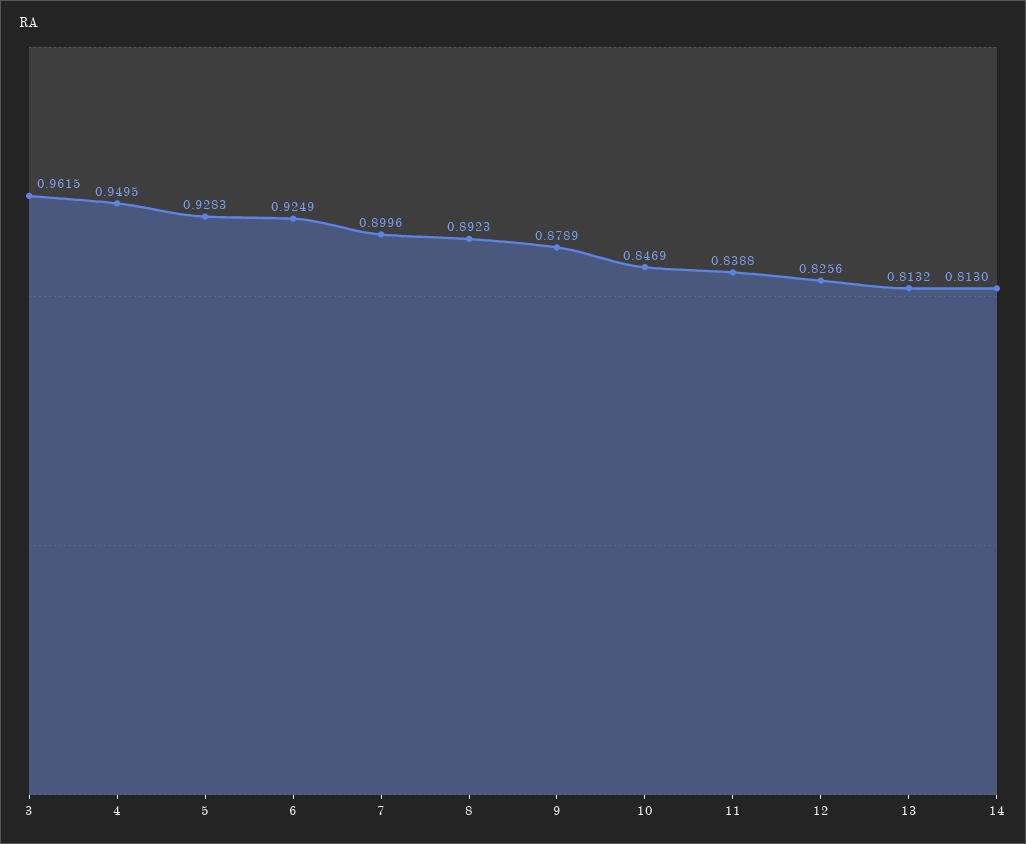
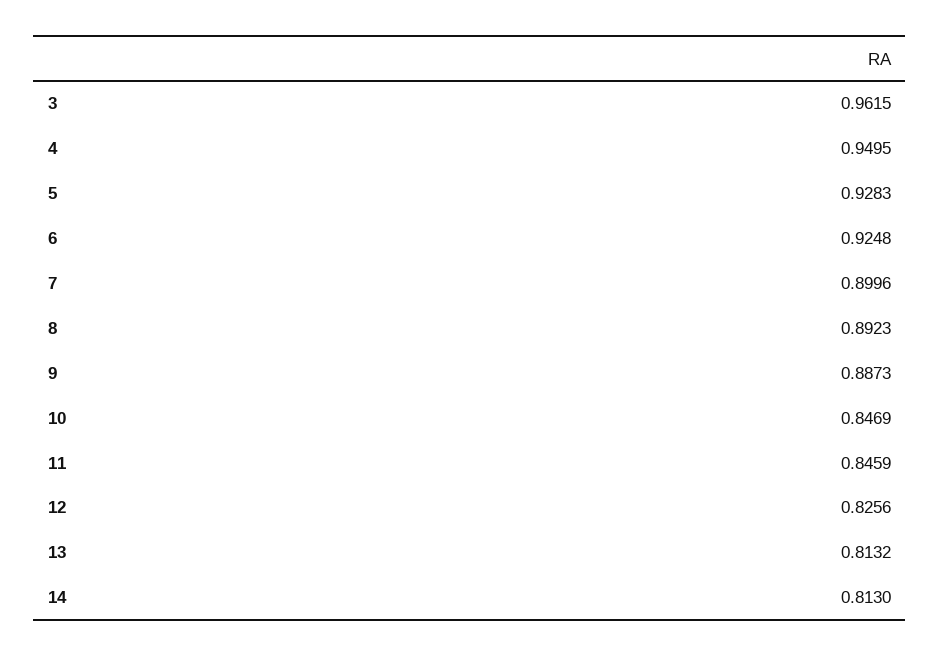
6: 0.9249 -> 0.9248
9: 0.8789 -> 0.8873
11: 0.8388 -> 0.8459

